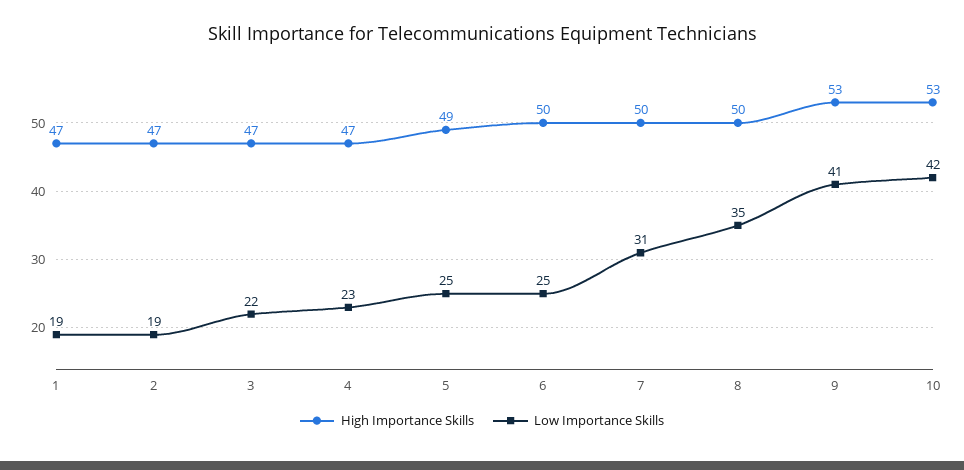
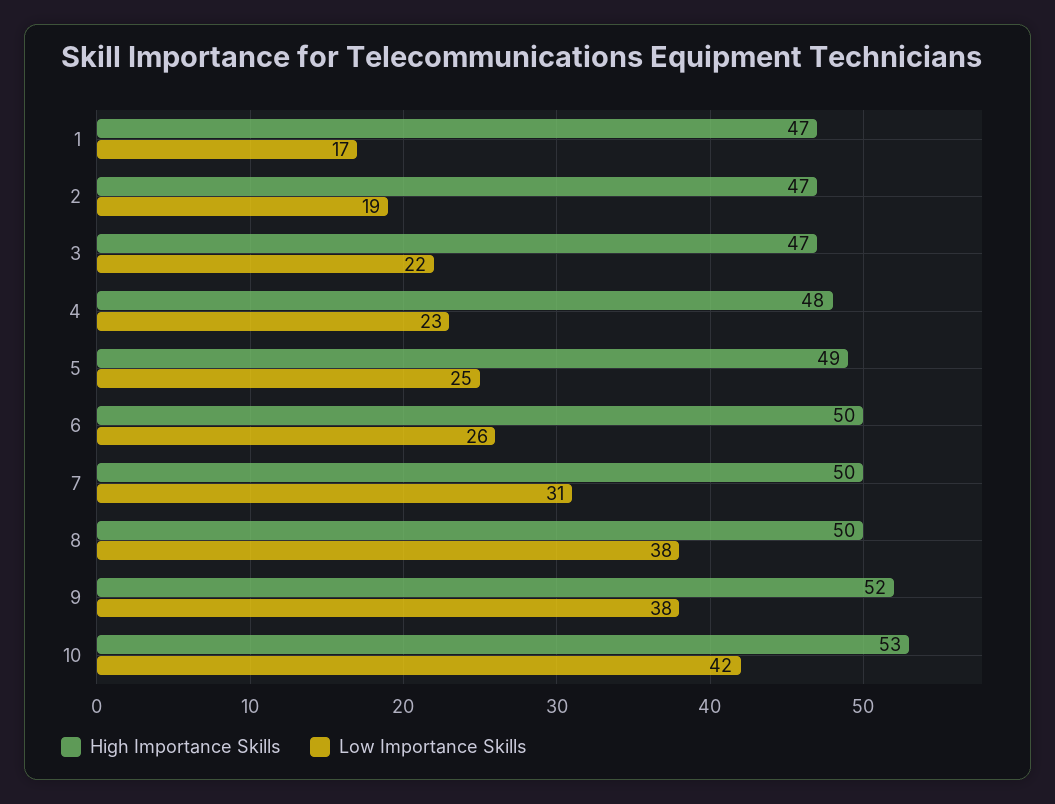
Low Importance Skills, 1: 19 -> 17
High Importance Skills, 4: 47 -> 48
Low Importance Skills, 6: 25 -> 26
Low Importance Skills, 8: 35 -> 38
High Importance Skills, 9: 53 -> 52
Low Importance Skills, 9: 41 -> 38

